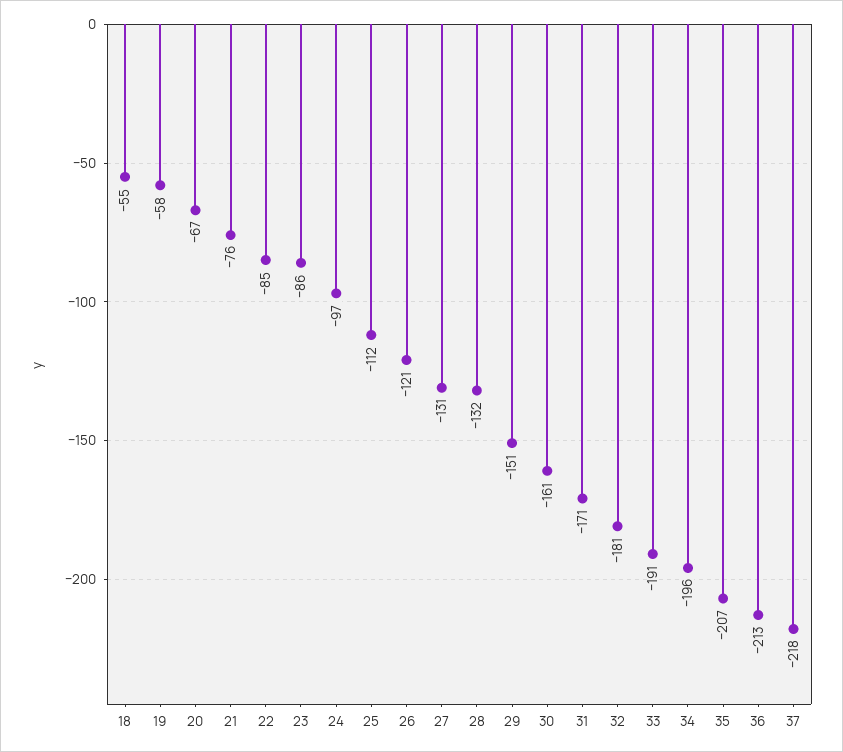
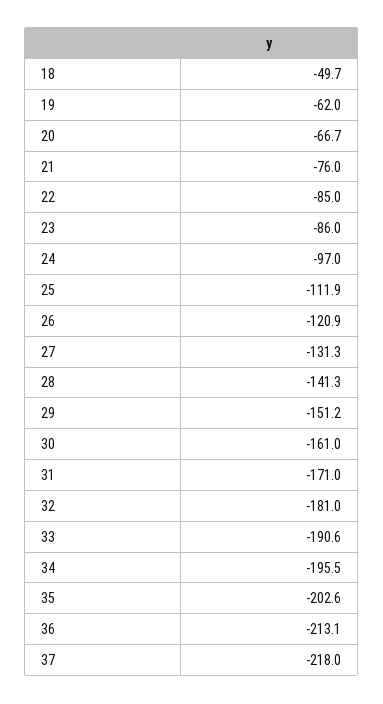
18: -55 -> -49.7
19: -58 -> -62
28: -132 -> -141.3
35: -207 -> -202.6

